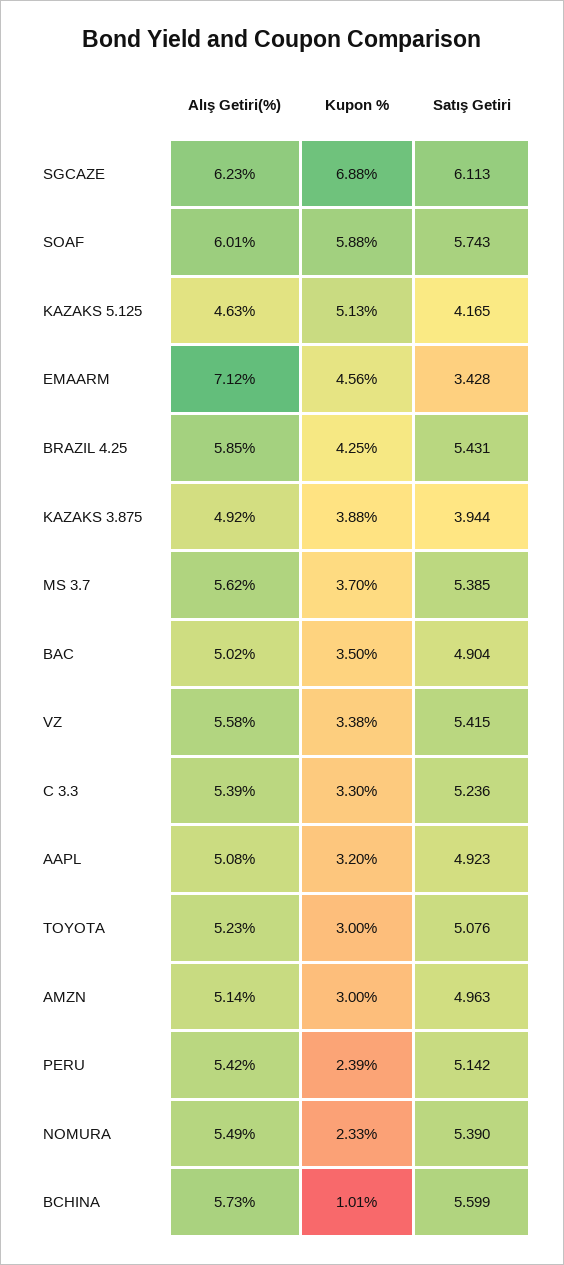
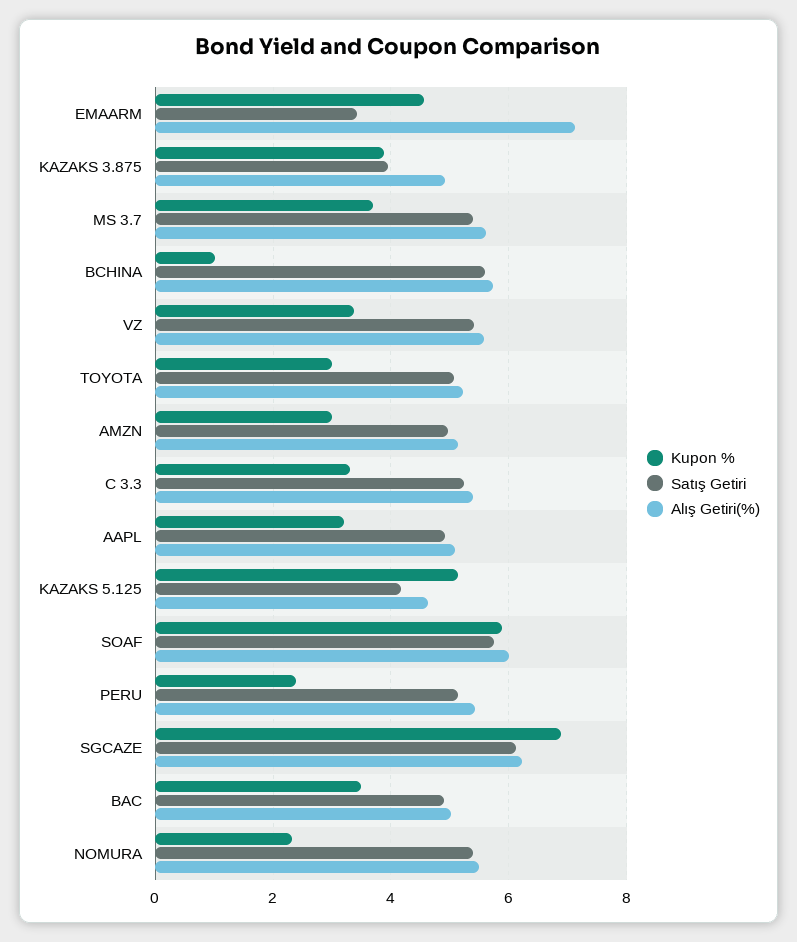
Alış Getiri(%), BRAZIL 4.25: 5.85 -> none
Kupon %, BRAZIL 4.25: 4.25 -> none
Satış Getiri, BRAZIL 4.25: 5.431 -> none

